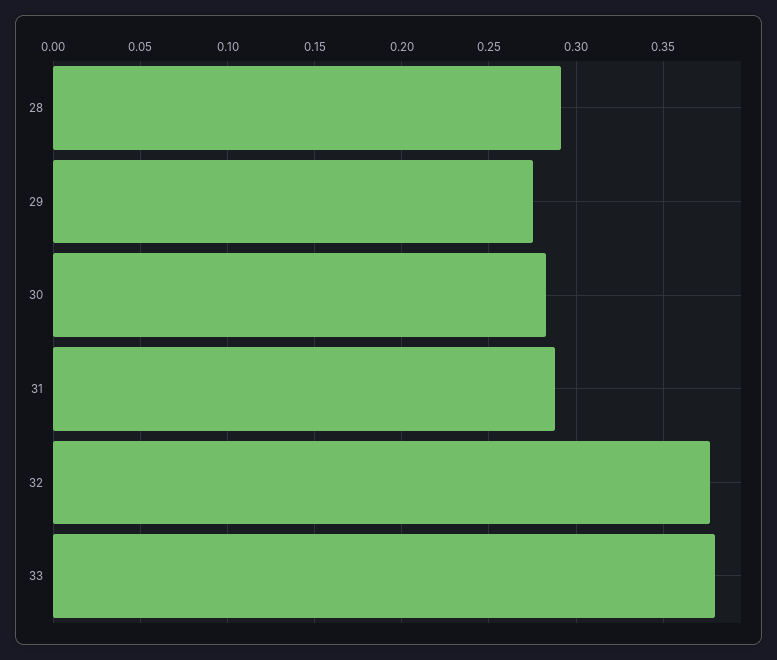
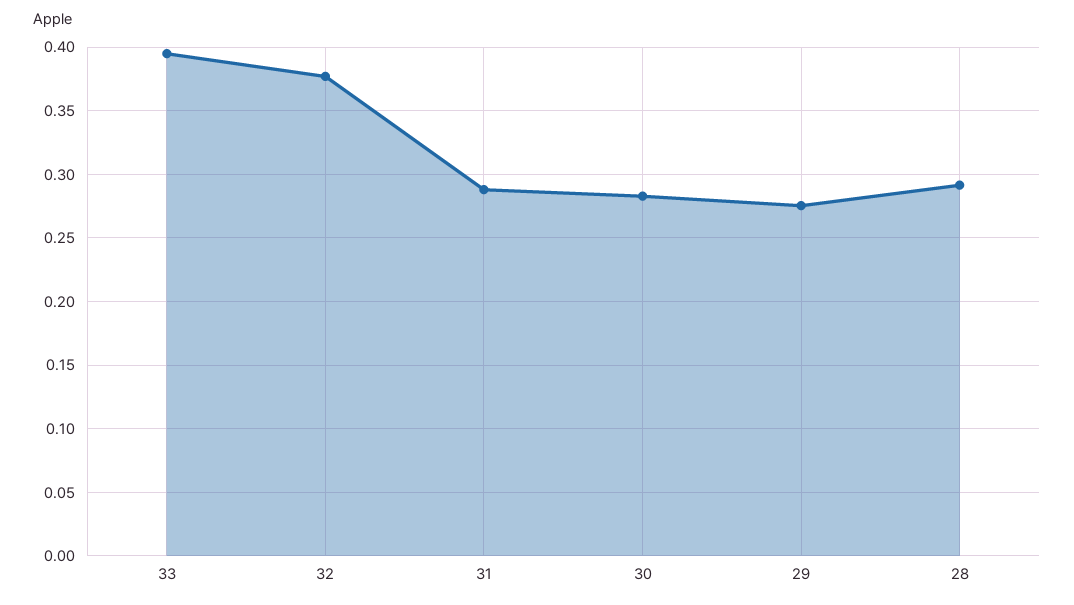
33: 0.38 -> 0.395

